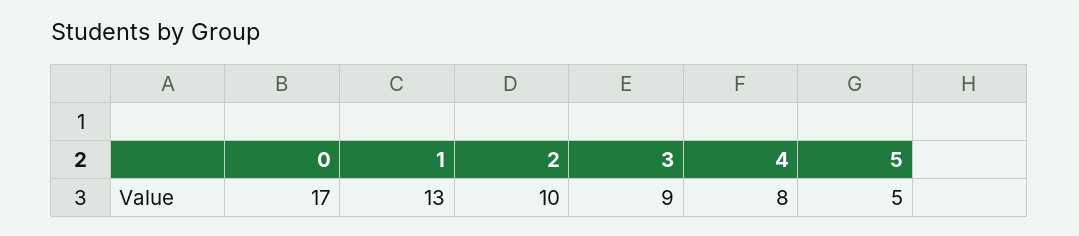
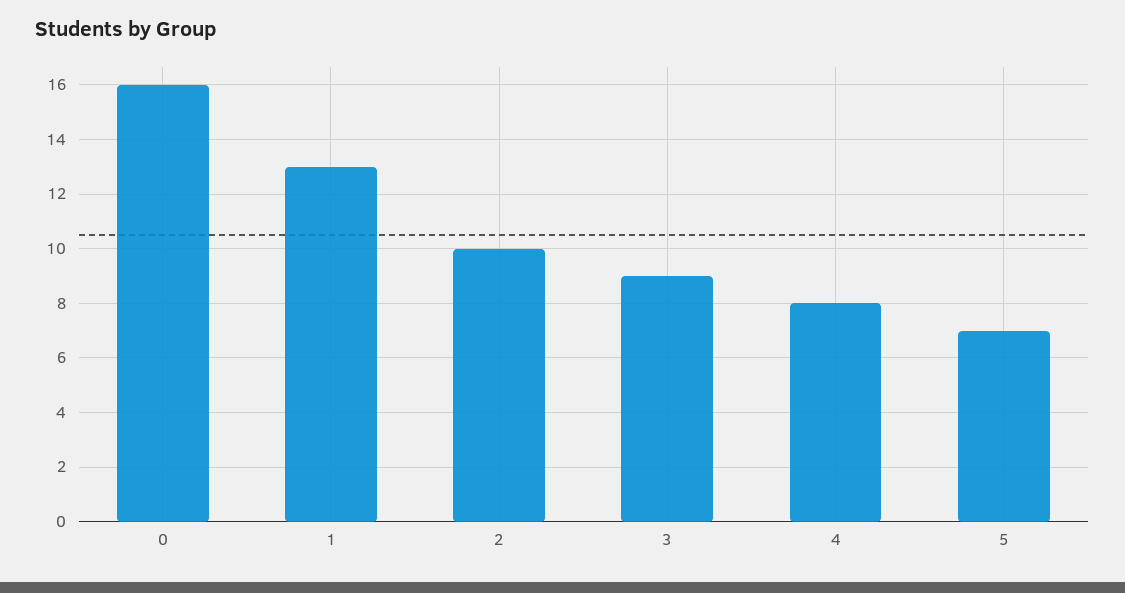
0: 17 -> 16
5: 5 -> 7

